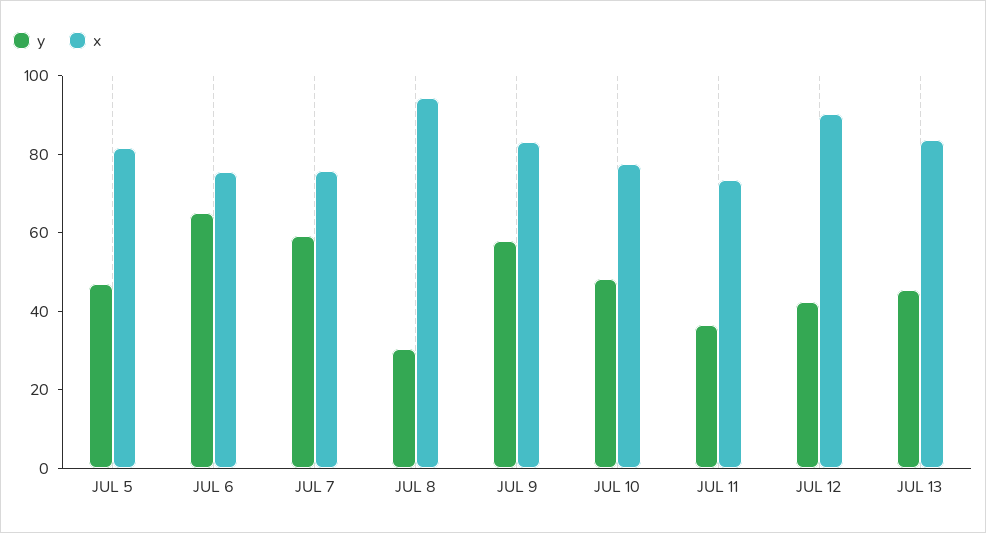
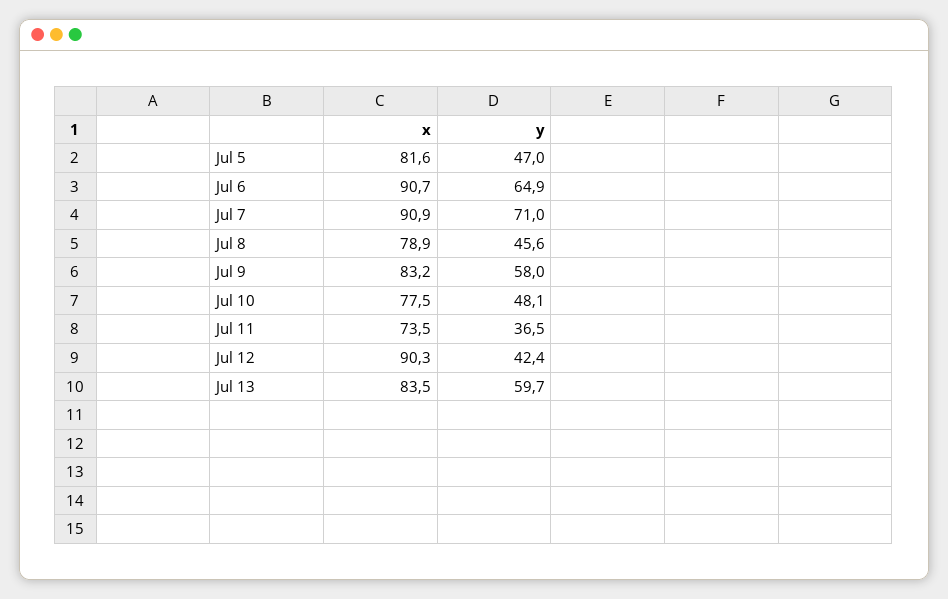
x, JUL 6: 75 -> 90.7
y, JUL 7: 60 -> 71
x, JUL 7: 75 -> 90.9
y, JUL 8: 30 -> 45.6
x, JUL 8: 95 -> 78.9
y, JUL 13: 45 -> 59.7

